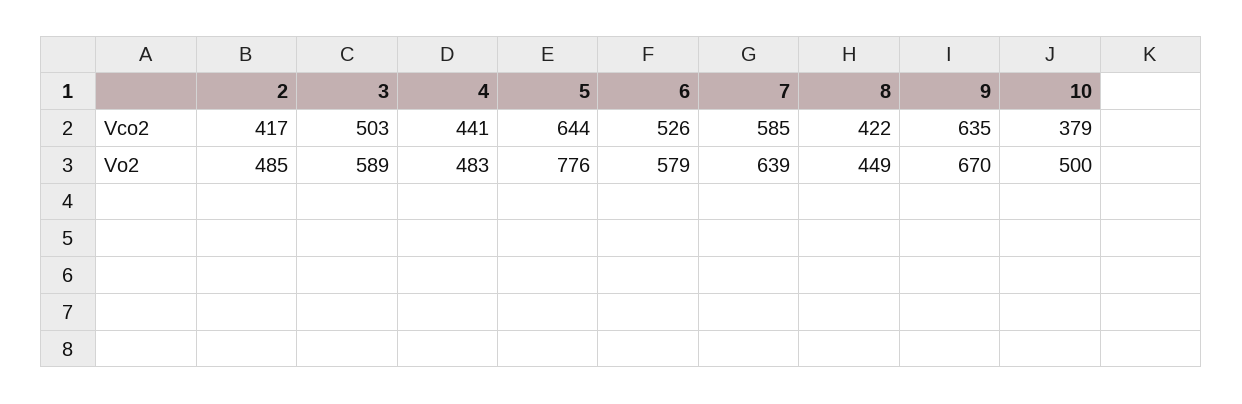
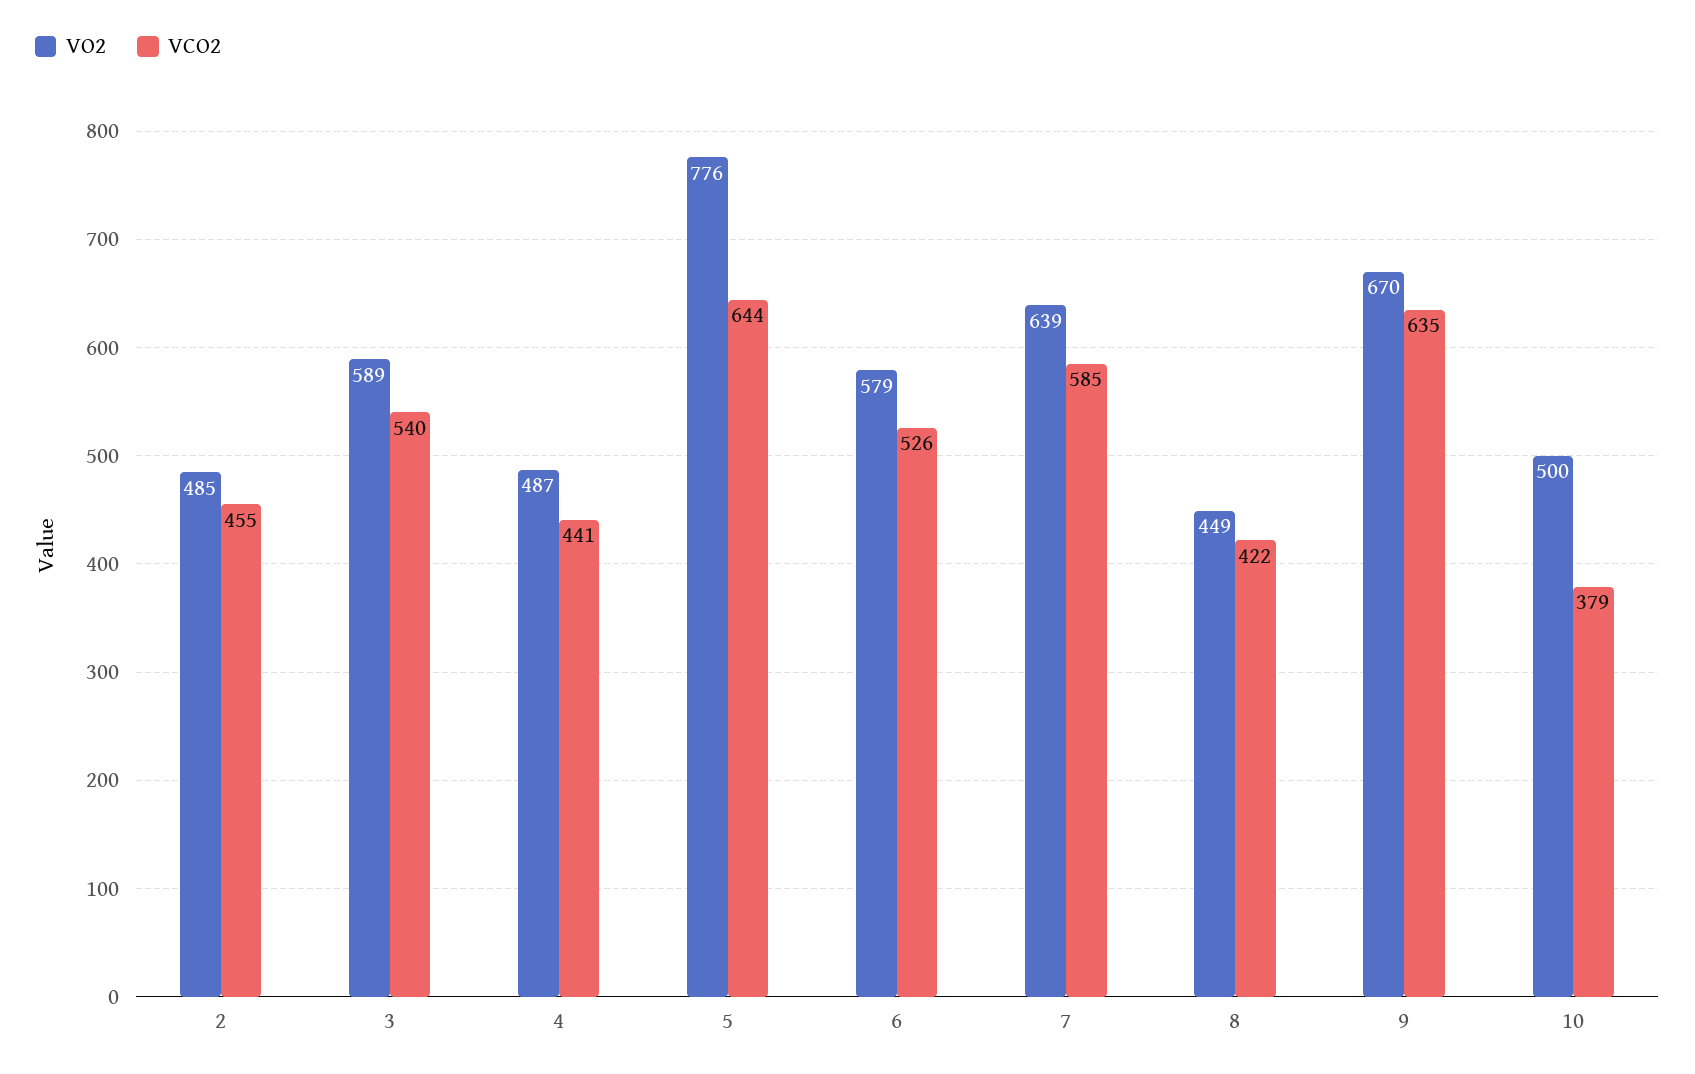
Vco2, 2: 417 -> 455
Vco2, 3: 503 -> 540
Vo2, 4: 483 -> 487

